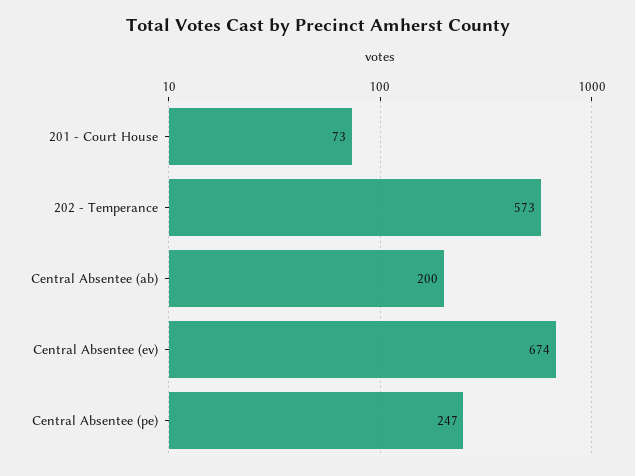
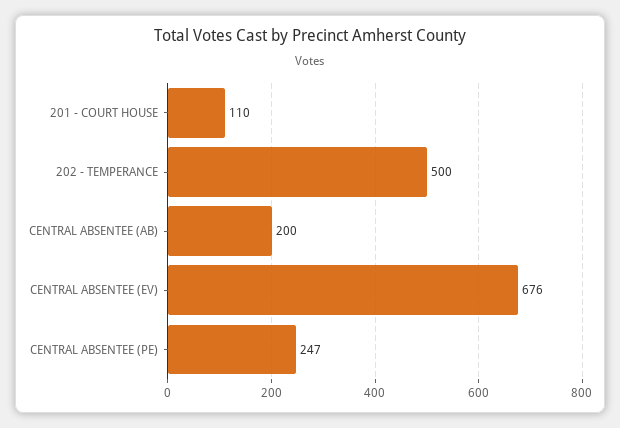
201 - Court House: 73 -> 110
202 - Temperance: 573 -> 500
Central Absentee (ev): 674 -> 676

